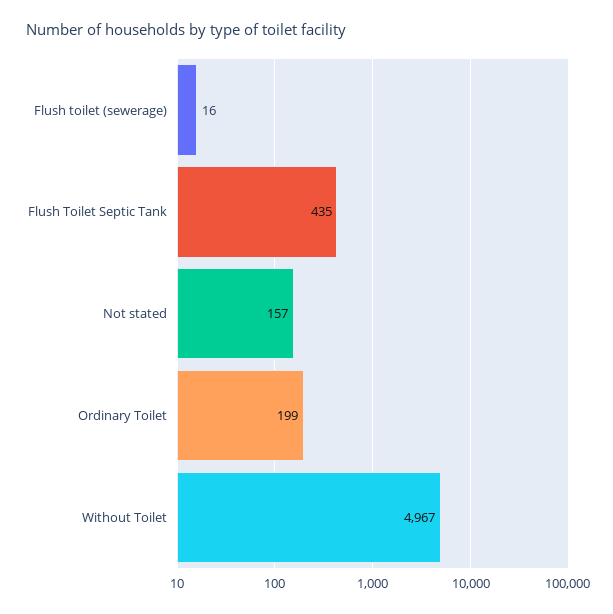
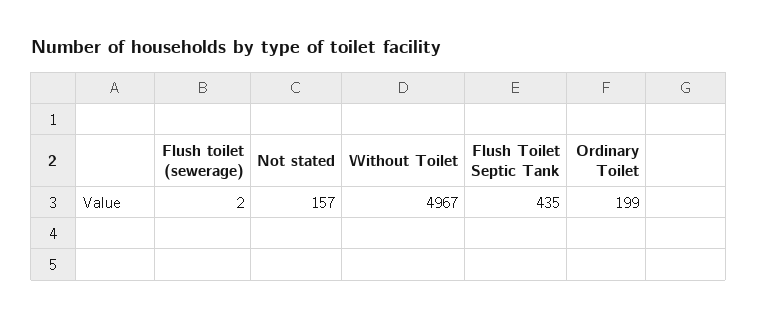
Flush toilet (sewerage): 16 -> 2

